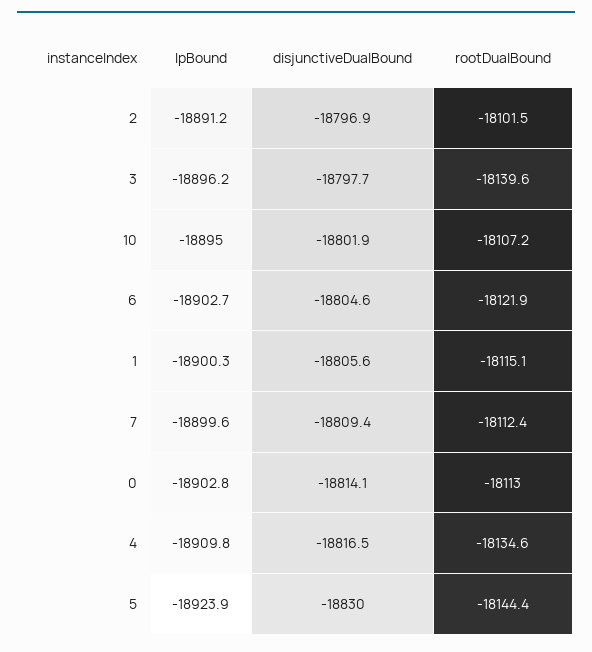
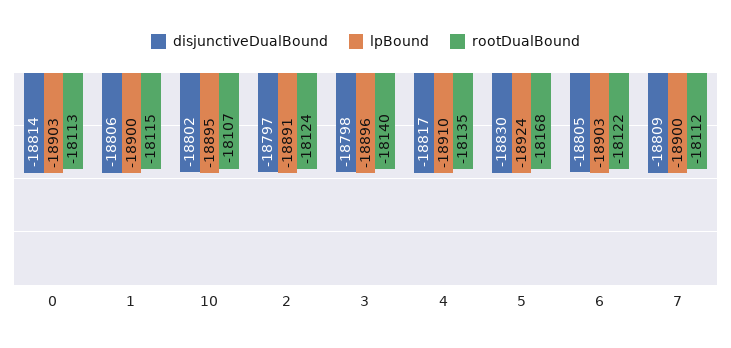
rootDualBound, 2: -18101.5 -> -18124
rootDualBound, 5: -18144.4 -> -18168

